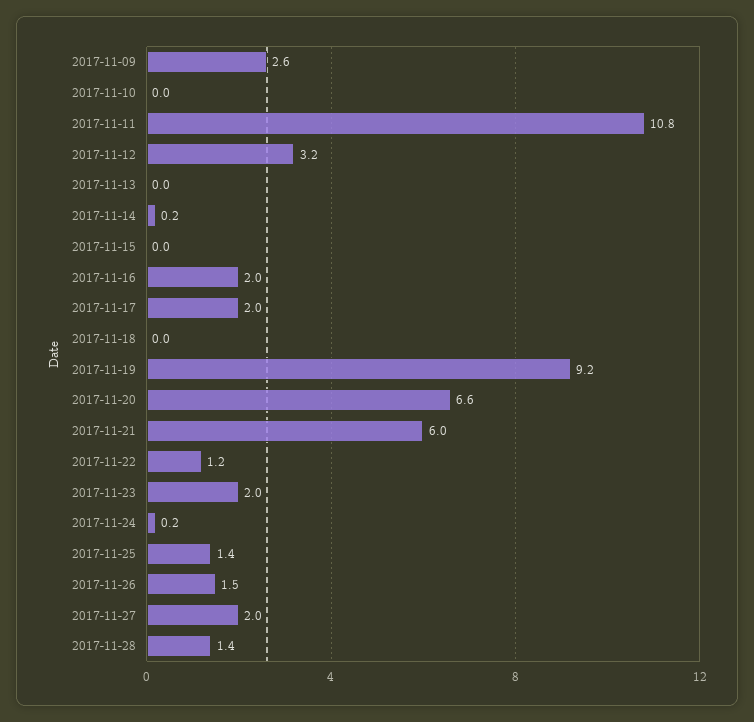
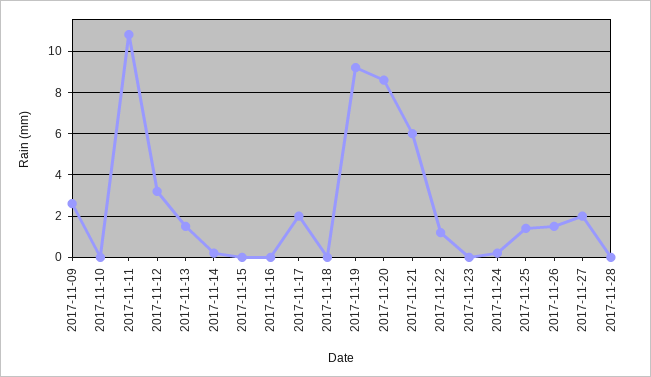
2017-11-13: 0 -> 1.5
2017-11-16: 2 -> 0
2017-11-20: 6.6 -> 8.5
2017-11-23: 2 -> 0
2017-11-28: 1.4 -> 0

